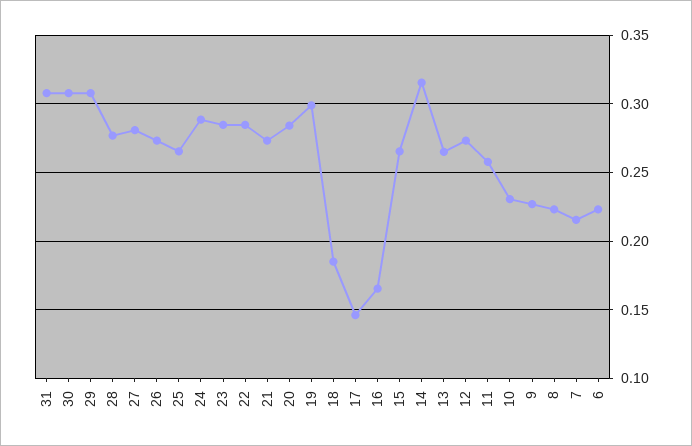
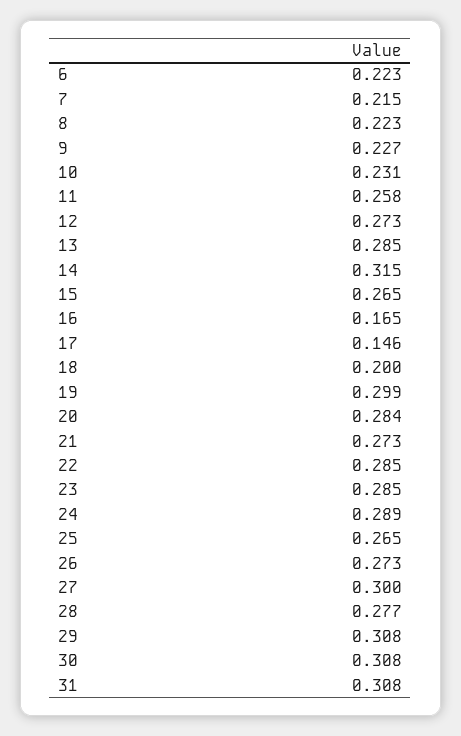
27: 0.28 -> 0.3
18: 0.185 -> 0.2
13: 0.265 -> 0.285

